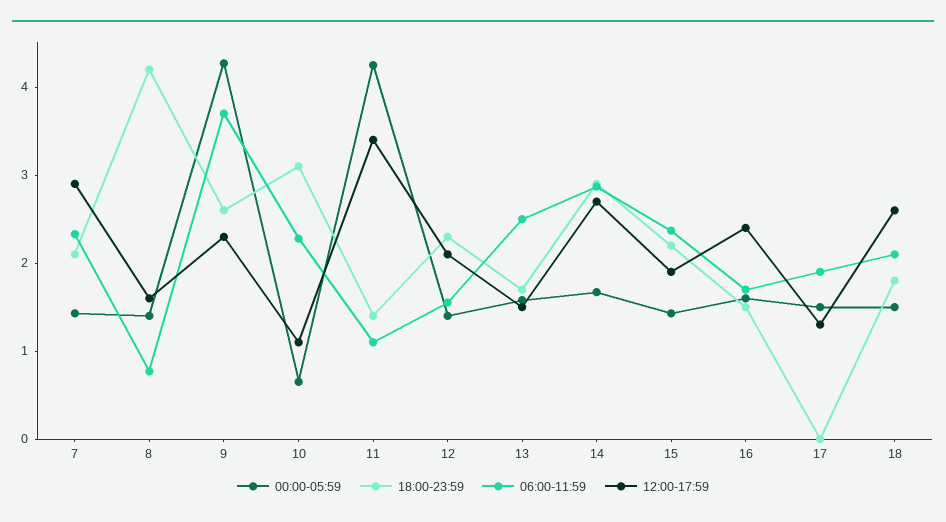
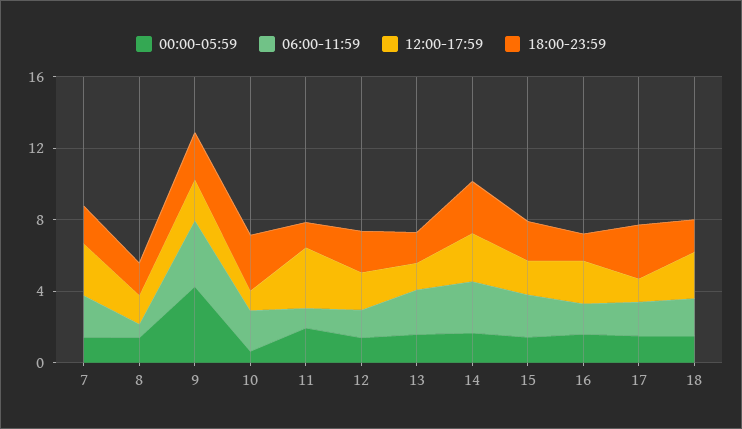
18:00-23:59, 8: 4.2 -> 2
00:00-05:59, 11: 4.2 -> 2
18:00-23:59, 17: 0 -> 3

